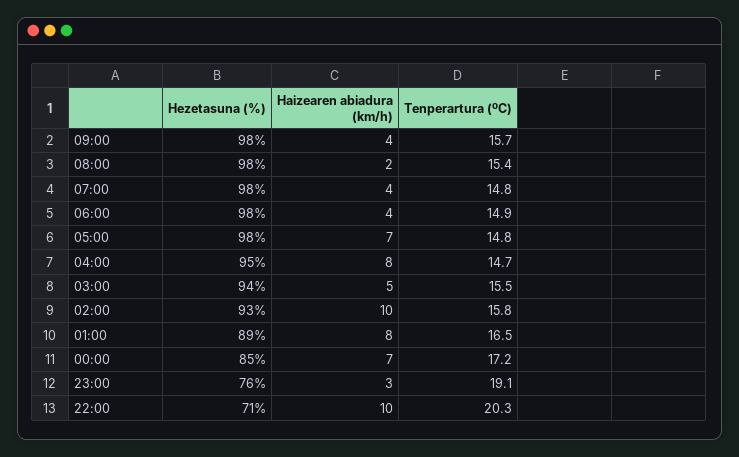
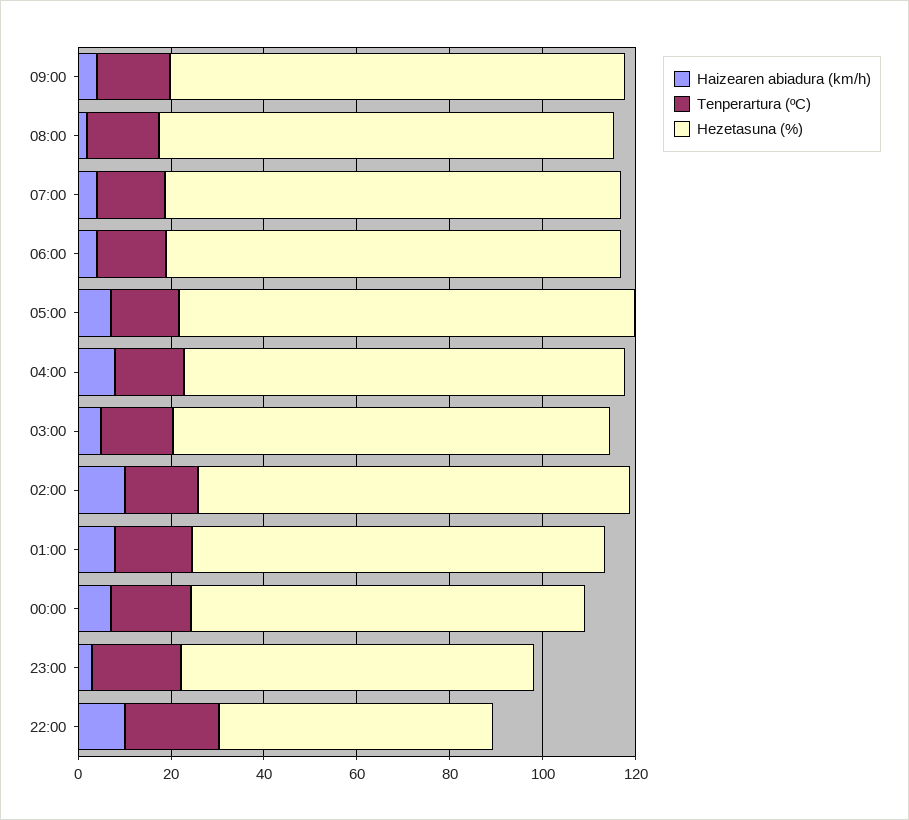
Hezetasuna (%), 22:00: 71 -> 60

